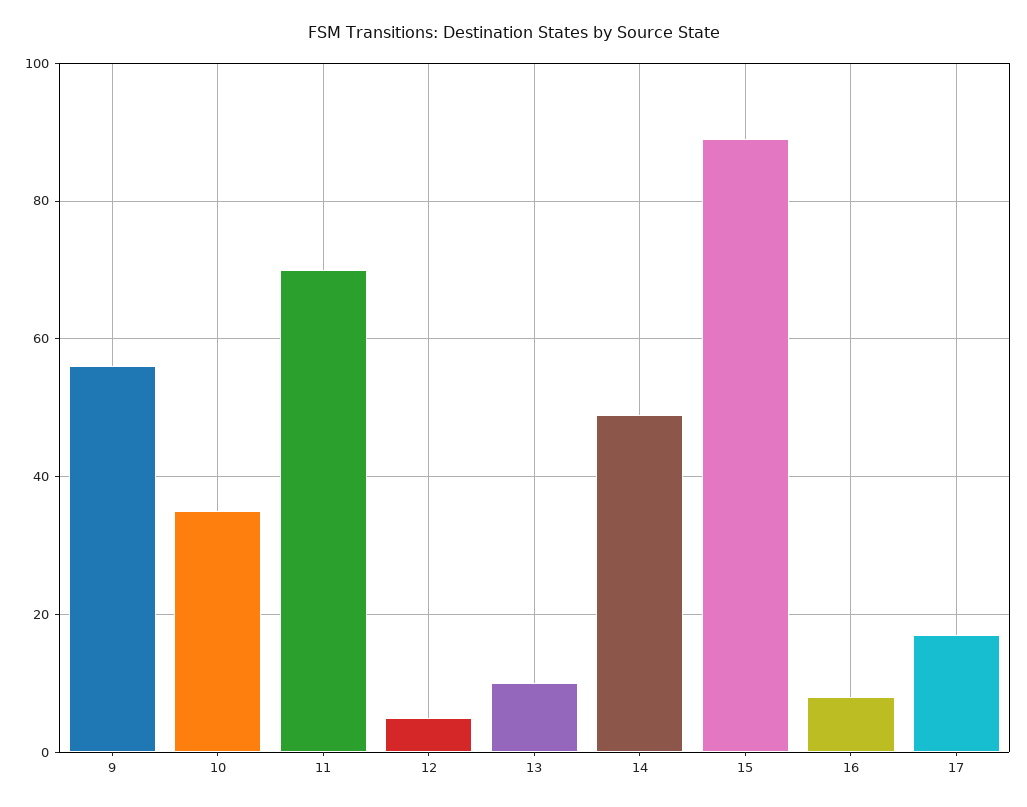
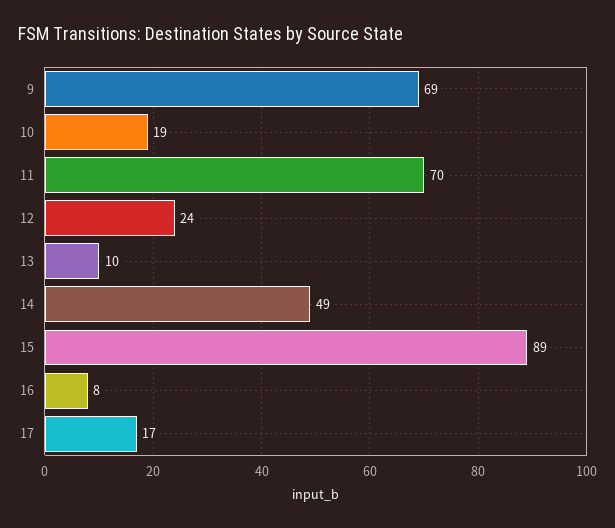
9: 55 -> 69
10: 35 -> 19
12: 5 -> 24

